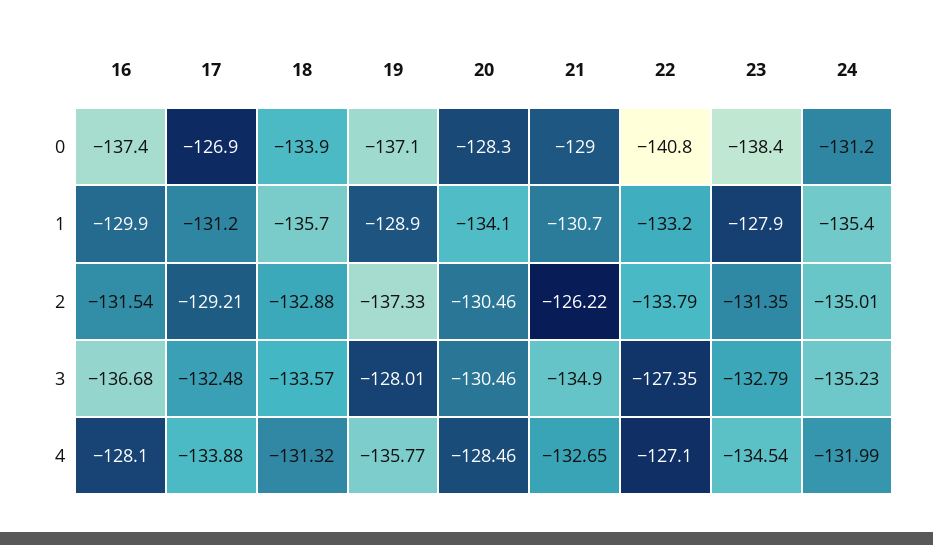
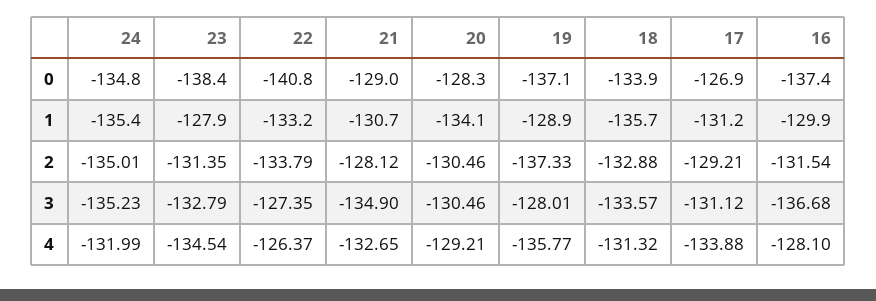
24, 0: -131.2 -> -134.8
21, 2: -126.22 -> -128.12
17, 3: -132.48 -> -131.12
20, 4: -128.46 -> -129.21
22, 4: -127.1 -> -126.37

